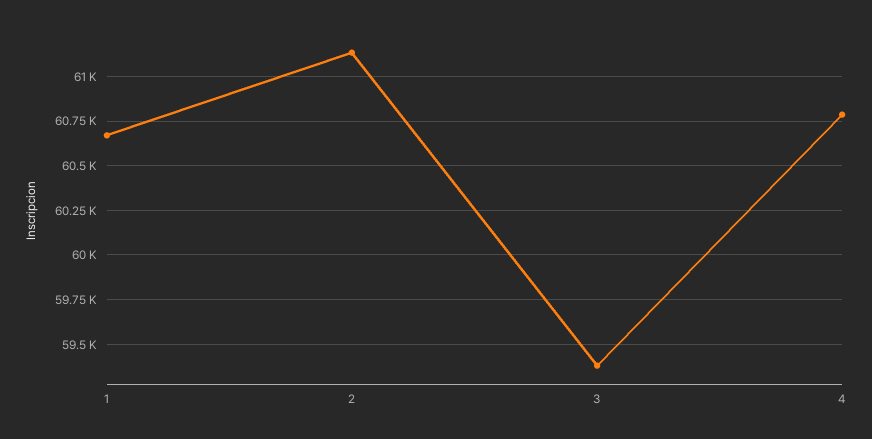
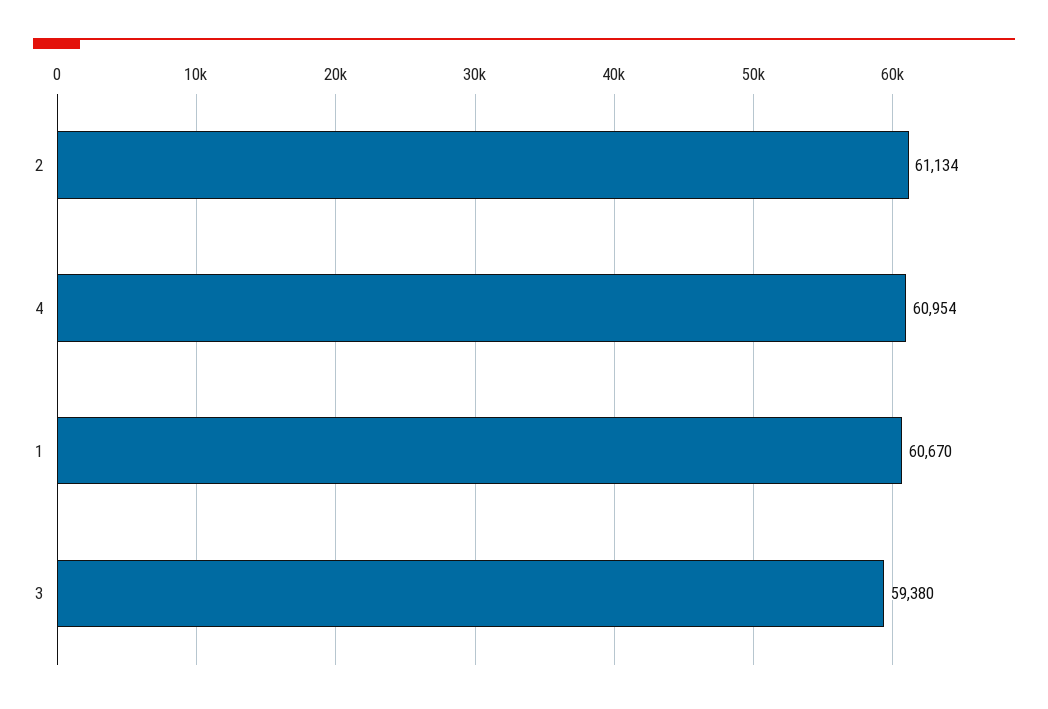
4: 60800 -> 60954

